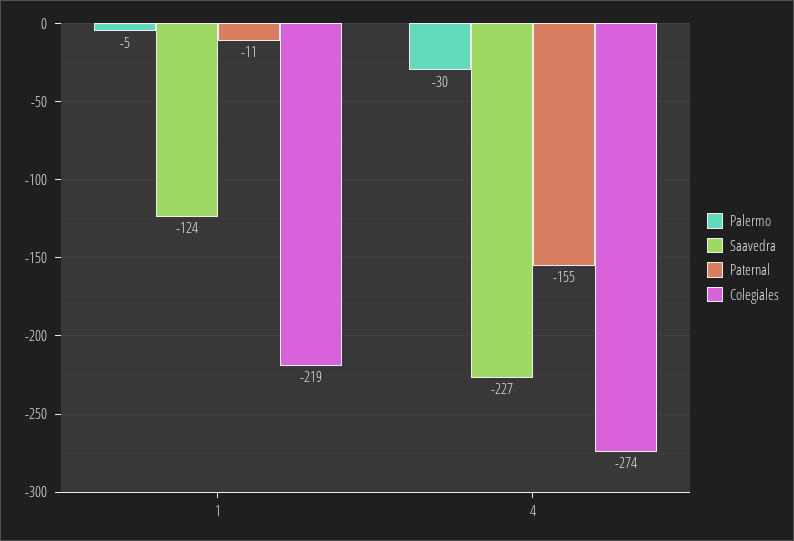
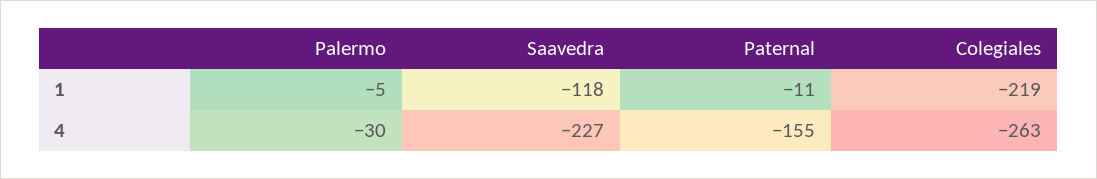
Saavedra, 1: -124 -> -118
Colegiales, 4: -274 -> -263

